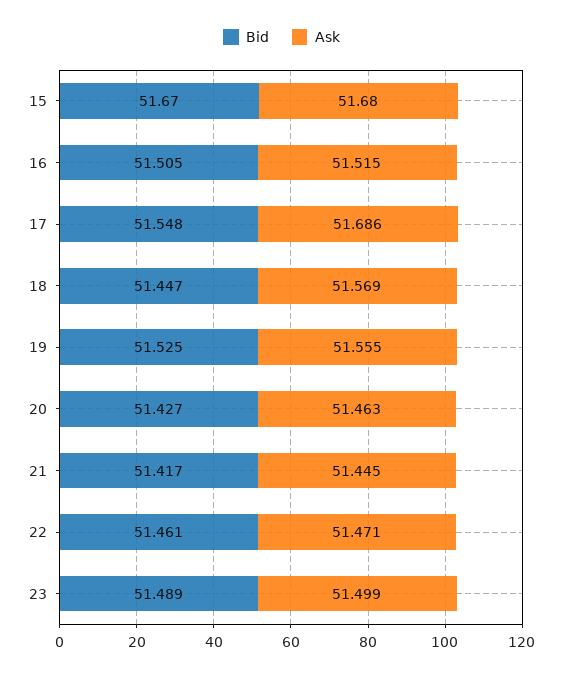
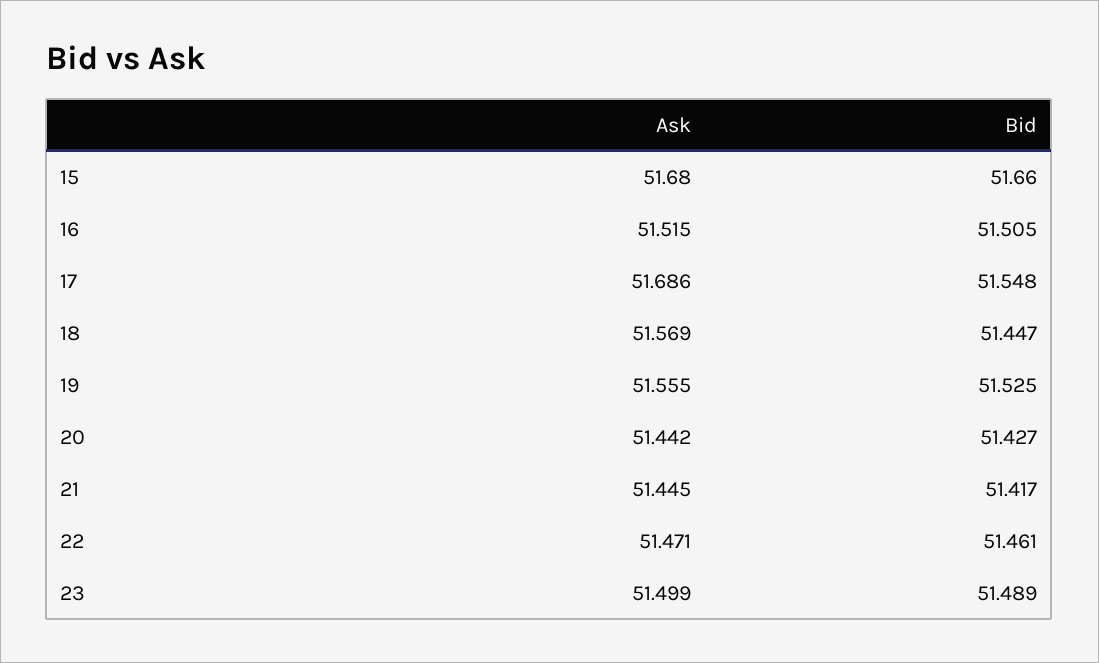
Bid, 15: 51.67 -> 51.66
Ask, 20: 51.463 -> 51.442

